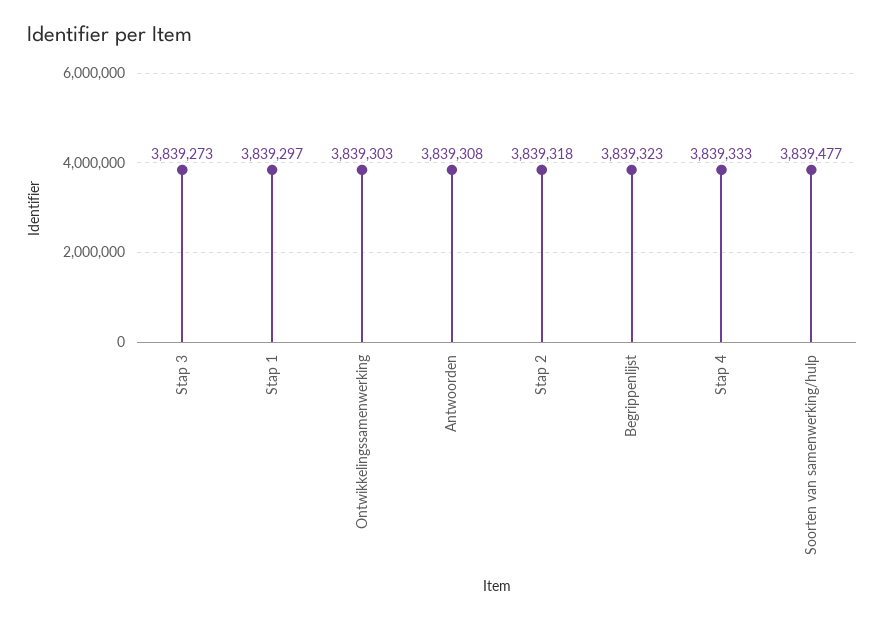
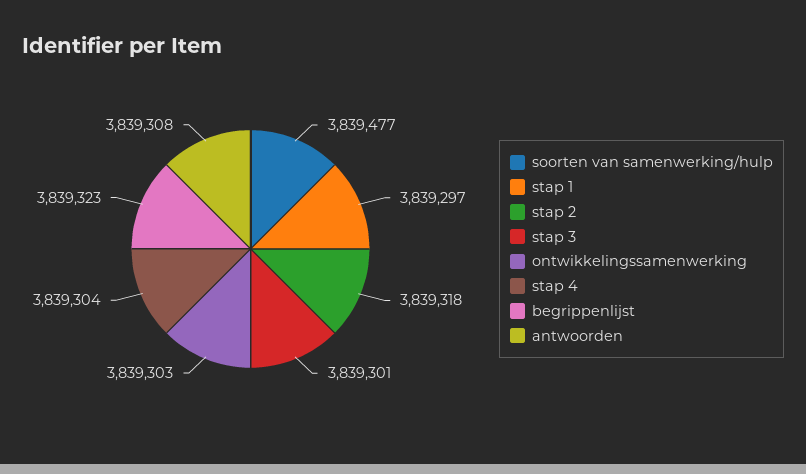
Stap 3: 3839273 -> 3839301
Stap 4: 3839333 -> 3839304

